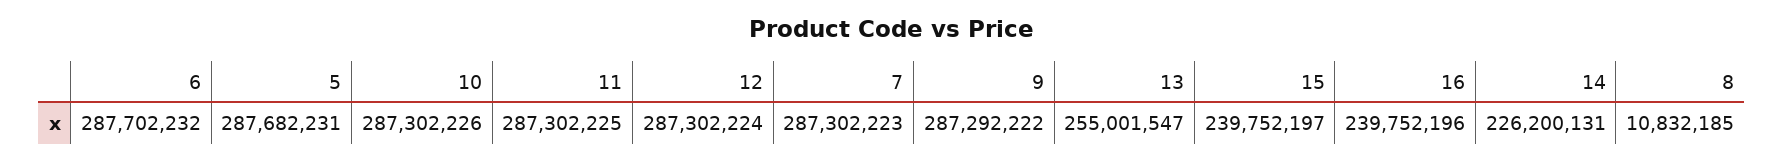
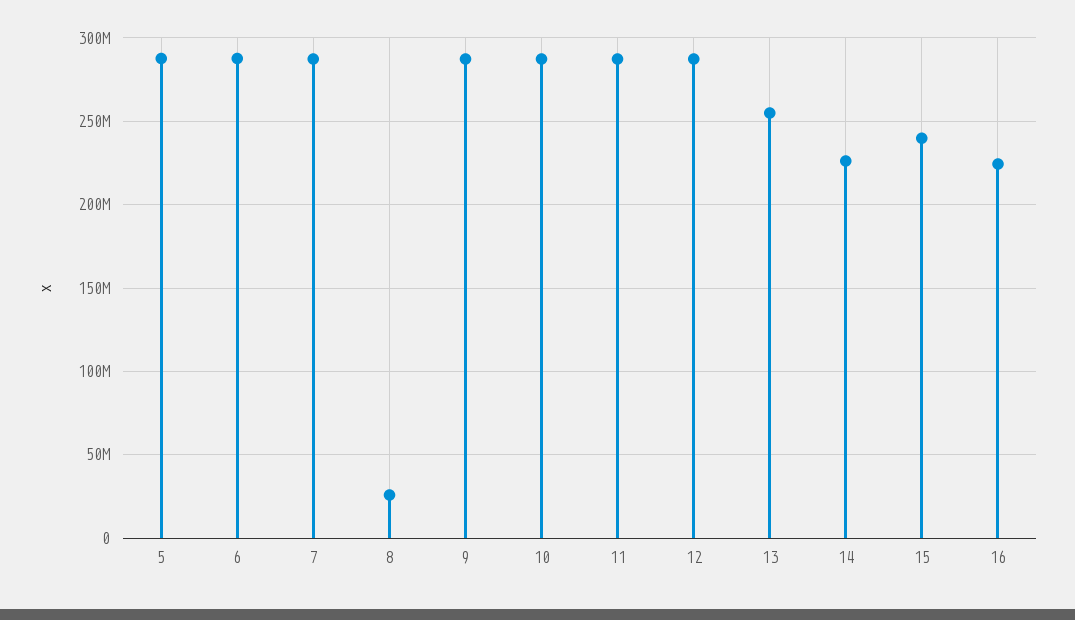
16: 239752196 -> 225000000
8: 10832185 -> 25000000

